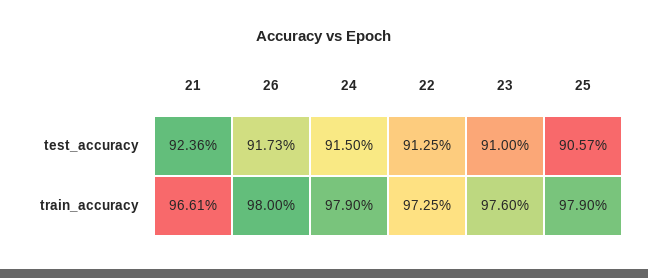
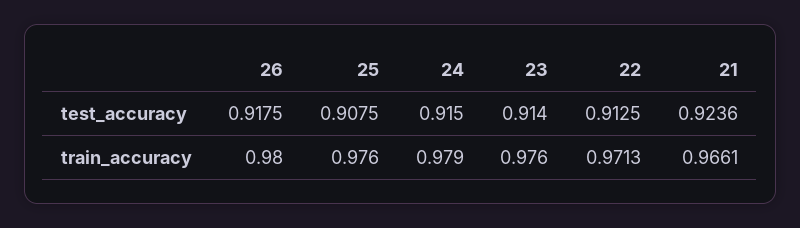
26, test_accuracy: 0.9173 -> 0.9175
23, test_accuracy: 0.91 -> 0.914
25, test_accuracy: 0.9057 -> 0.9075
22, train_accuracy: 0.9725 -> 0.9713
25, train_accuracy: 0.979 -> 0.976

